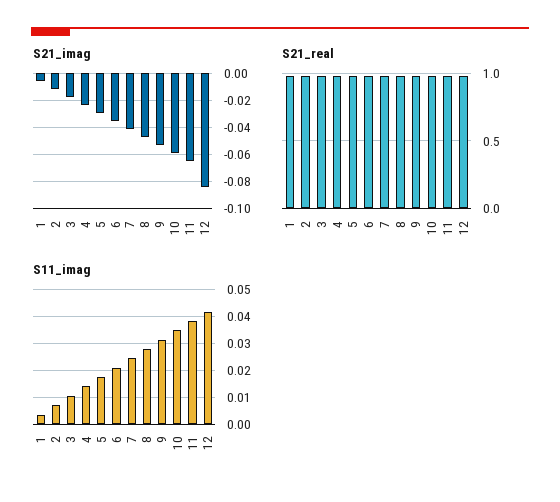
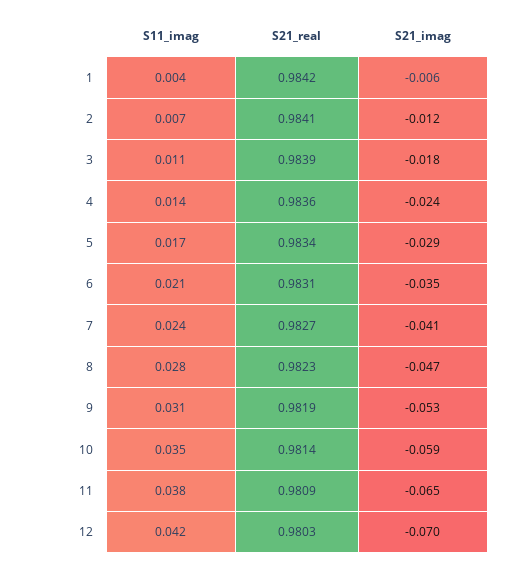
S21_imag, 12: -0.085 -> -0.07

